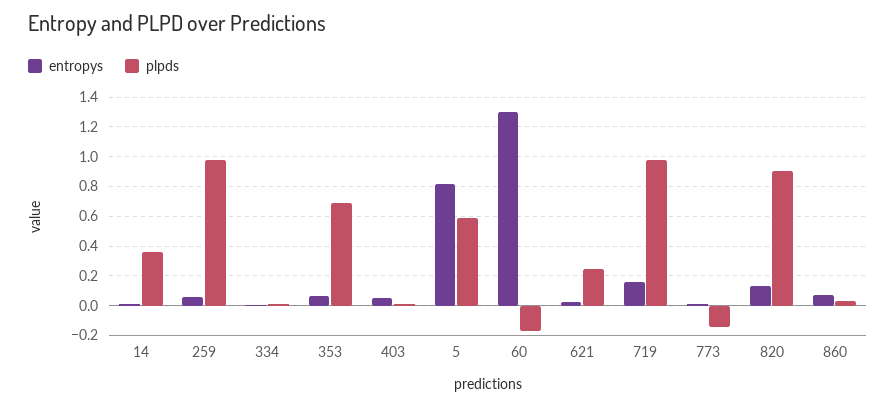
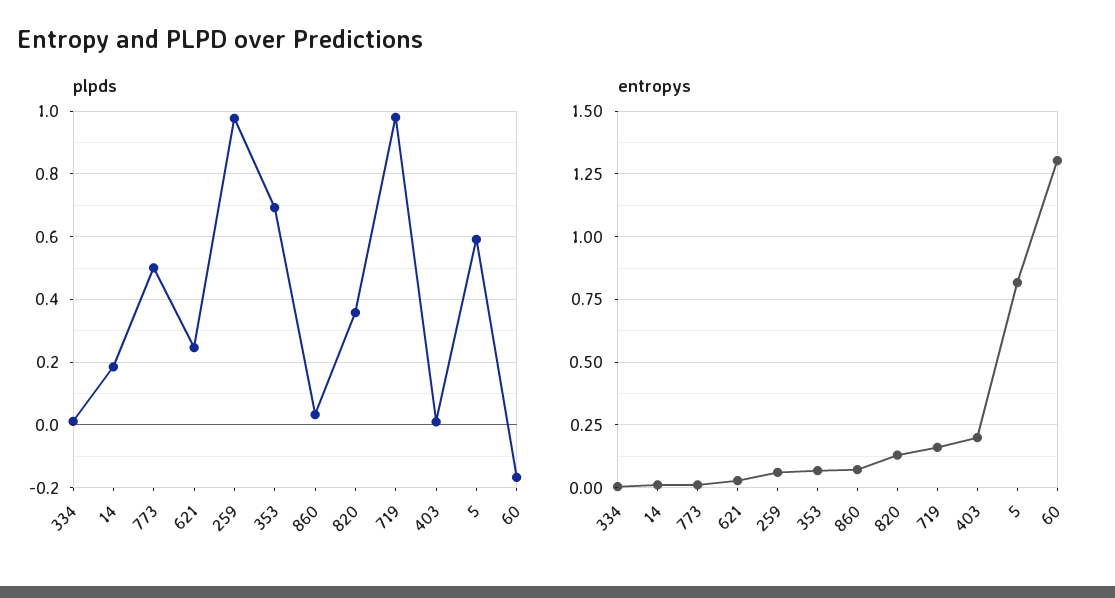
plpds, 14: 0.35 -> 0.18
entropys, 403: 0.05 -> 0.2
plpds, 773: -0.15 -> 0.5
plpds, 820: 0.9 -> 0.36

